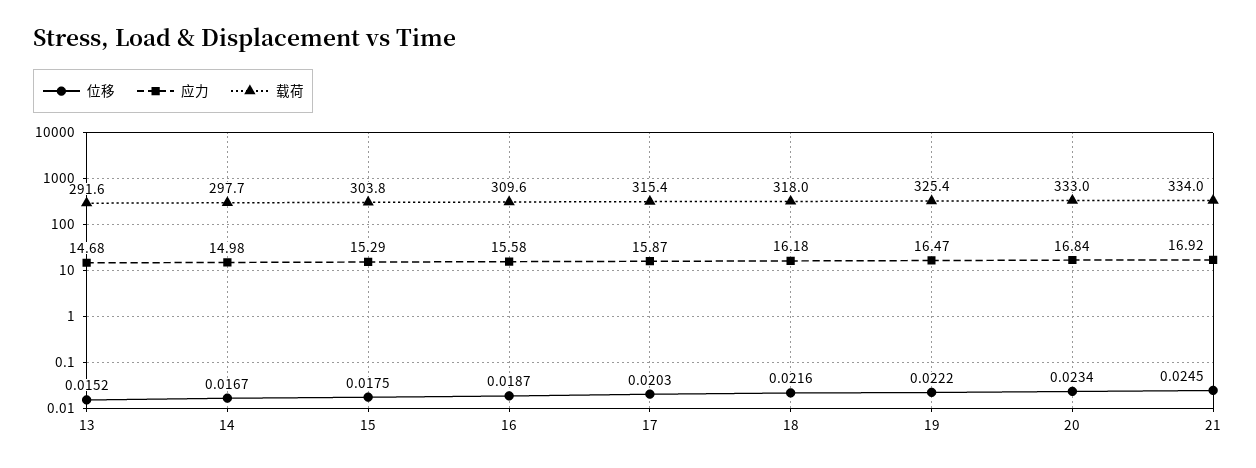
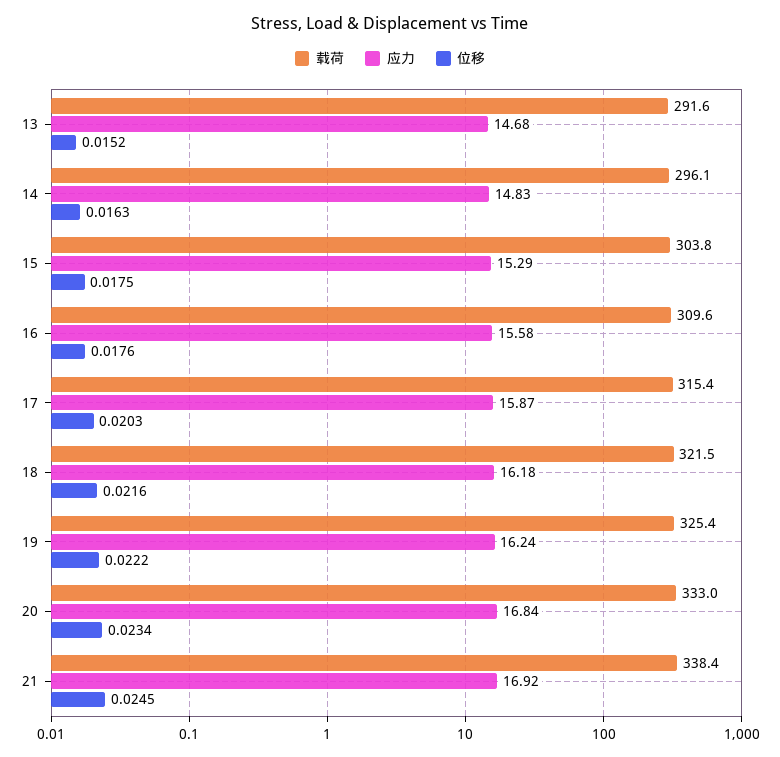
位移, 14: 0.0167 -> 0.0163
应力, 14: 14.98 -> 14.83
载荷, 14: 297.7 -> 296.1
位移, 16: 0.0187 -> 0.0176
载荷, 18: 318 -> 321.5
应力, 19: 16.47 -> 16.24
载荷, 21: 334 -> 338.4

